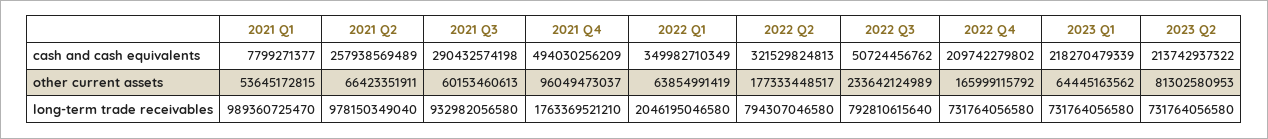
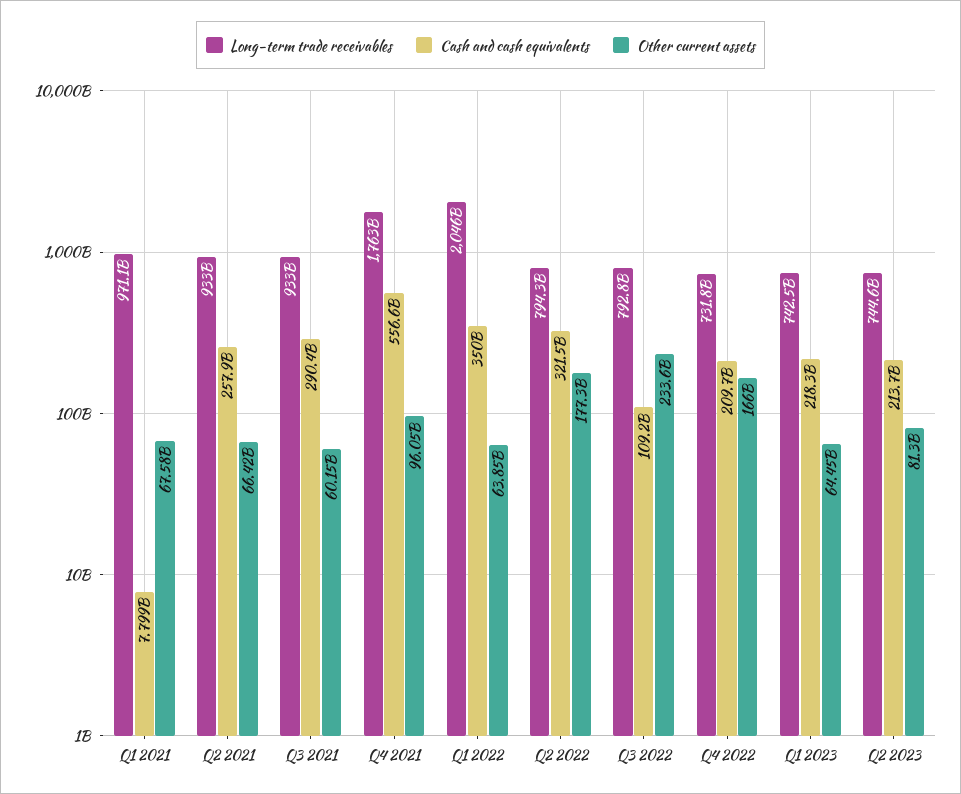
cash and cash equivalents, 2021 Q4: 494030256209 -> 556600000000
cash and cash equivalents, 2022 Q3: 50724456762 -> 109200000000
other current assets, 2021 Q1: 53645172815 -> 67580000000
long-term trade receivables, 2021 Q1: 989360725470 -> 971100000000
long-term trade receivables, 2021 Q2: 978150349040 -> 933000000000
long-term trade receivables, 2023 Q1: 731764056580 -> 742500000000
long-term trade receivables, 2023 Q2: 731764056580 -> 744600000000

